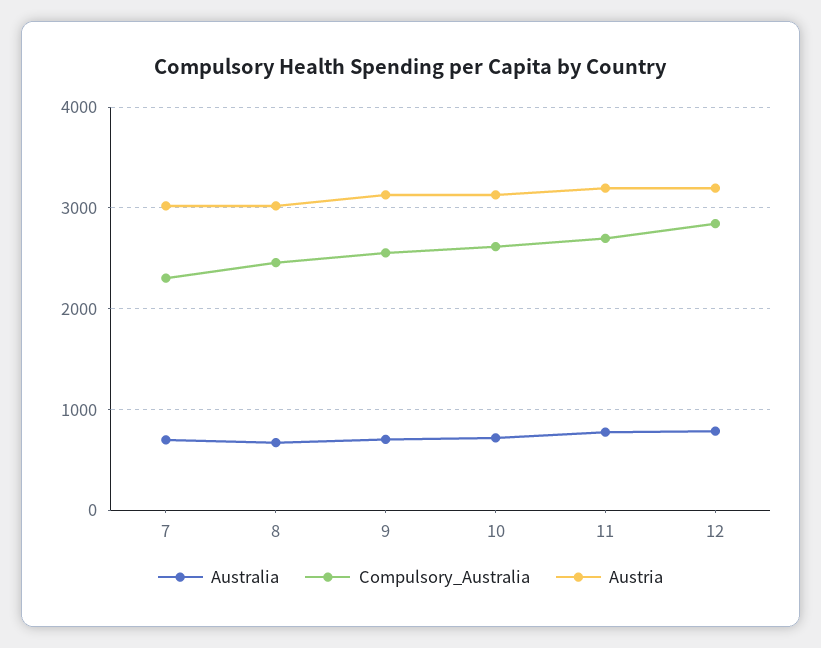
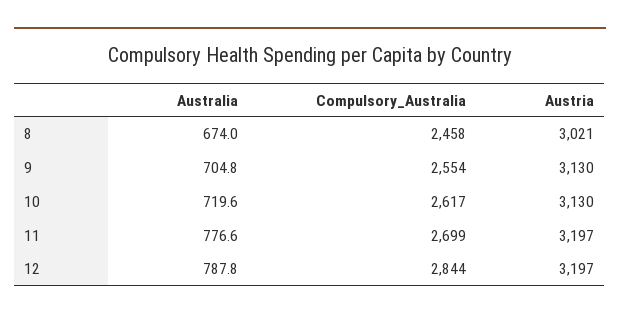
Australia, 7: 700 -> none
Compulsory_Australia, 7: 2300 -> none
Austria, 7: 3000 -> none

